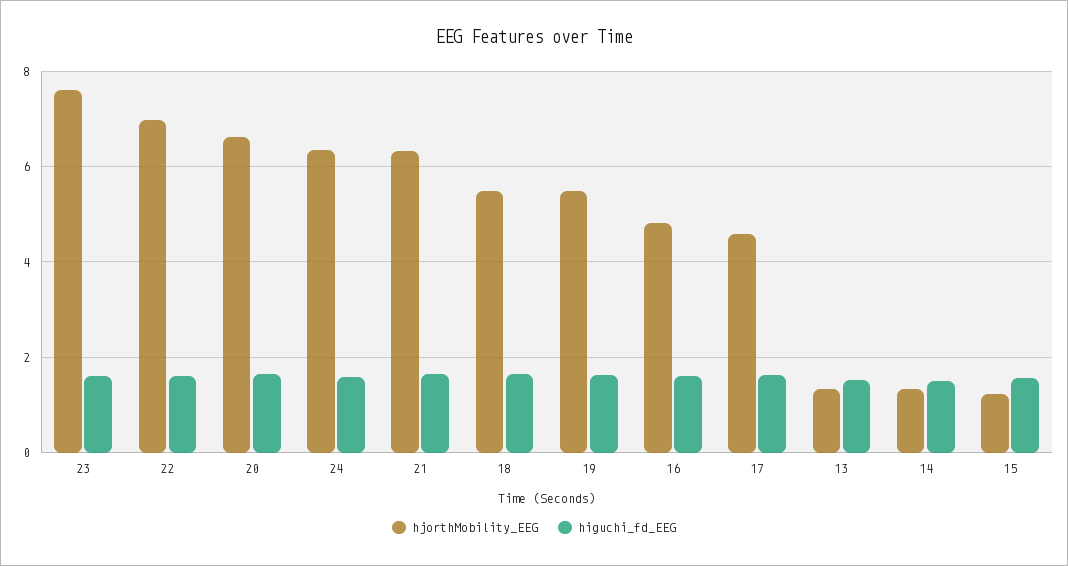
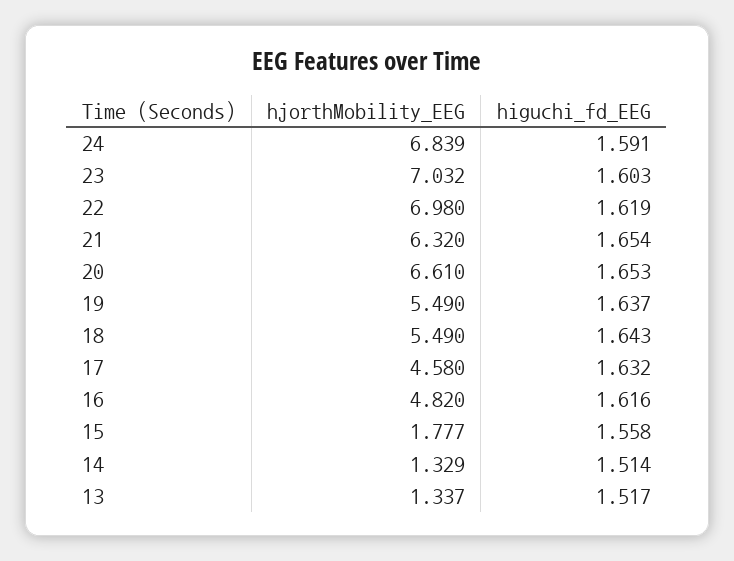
hjorthMobility_EEG, 23: 7.6 -> 7.032
hjorthMobility_EEG, 24: 6.4 -> 6.839
hjorthMobility_EEG, 15: 1.2 -> 1.777

